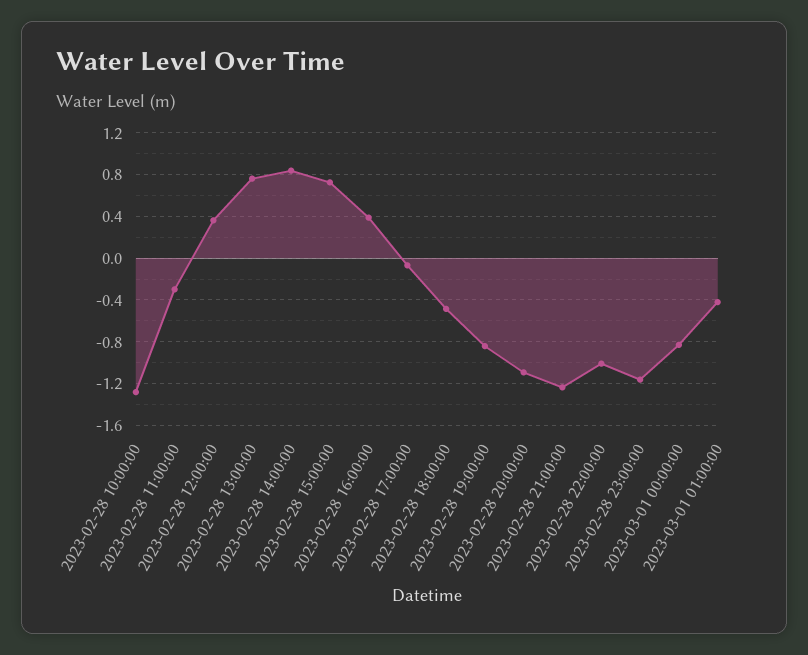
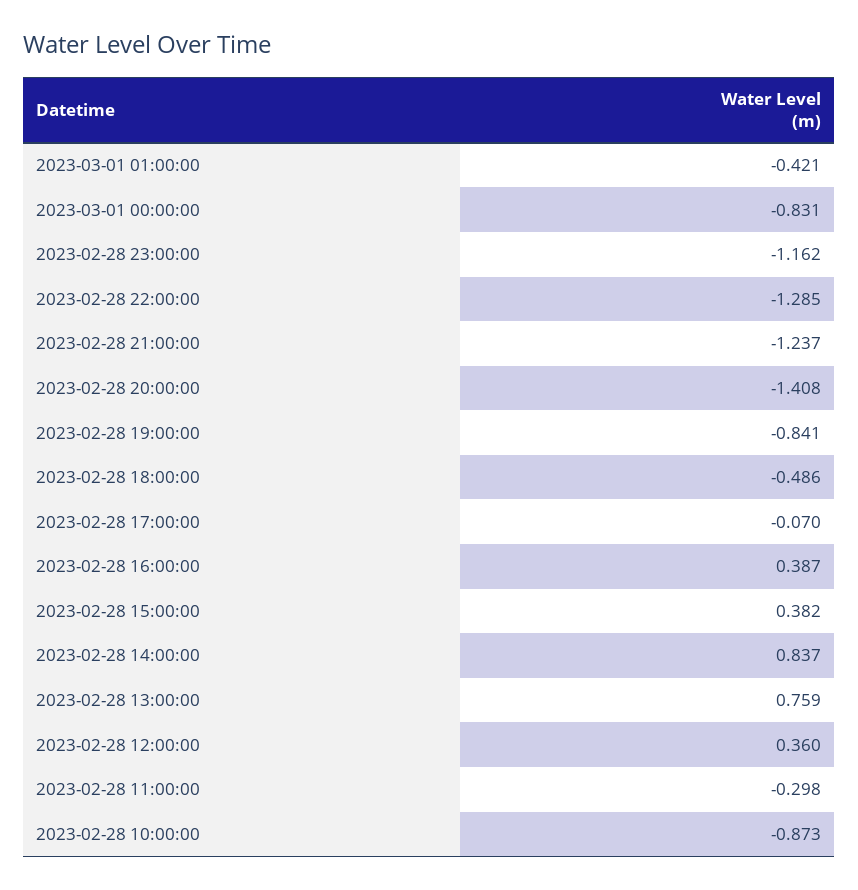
2023-02-28 10:00:00: -1.3 -> -0.873
2023-02-28 15:00:00: 0.7 -> 0.382
2023-02-28 20:00:00: -1.1 -> -1.408
2023-02-28 22:00:00: -1 -> -1.285

